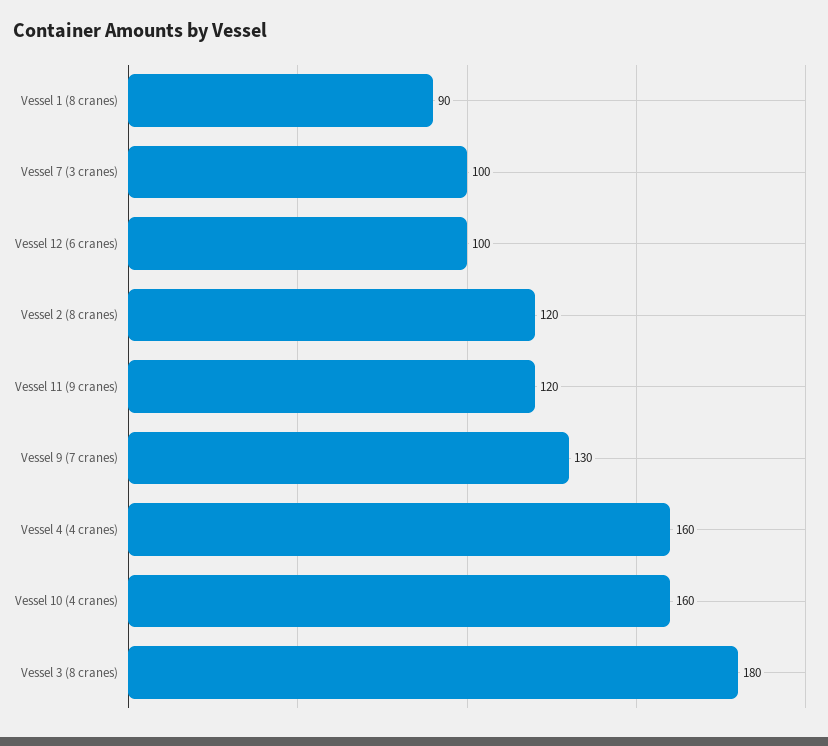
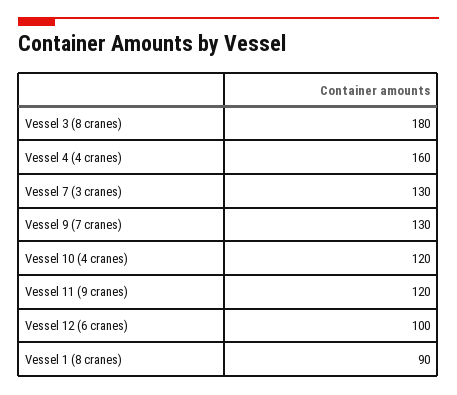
Vessel 7 (3 cranes): 100 -> 130
Vessel 2 (8 cranes): 120 -> none
Vessel 10 (4 cranes): 160 -> 120

